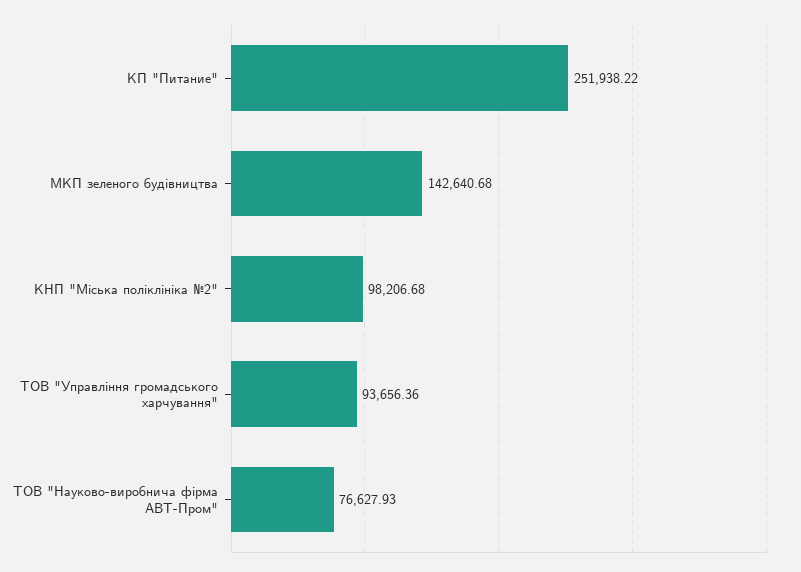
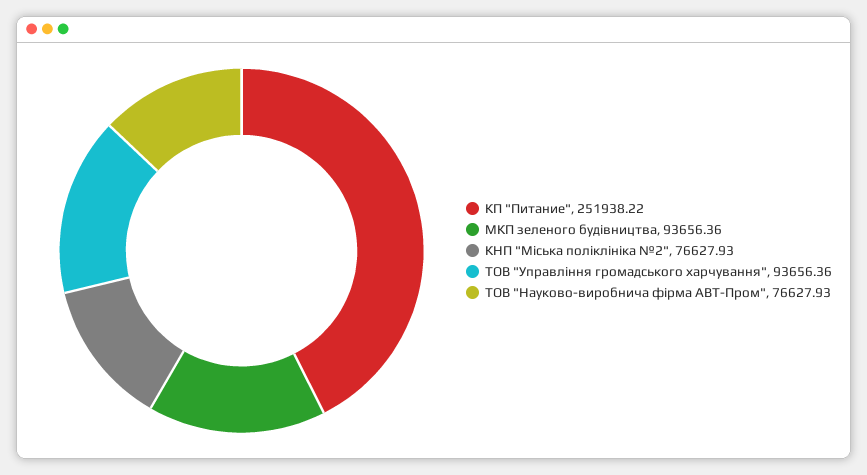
МКП зеленого будiвництва: 142640.68 -> 93656.36
КНП "Міська поліклініка №2": 98206.68 -> 76627.93

